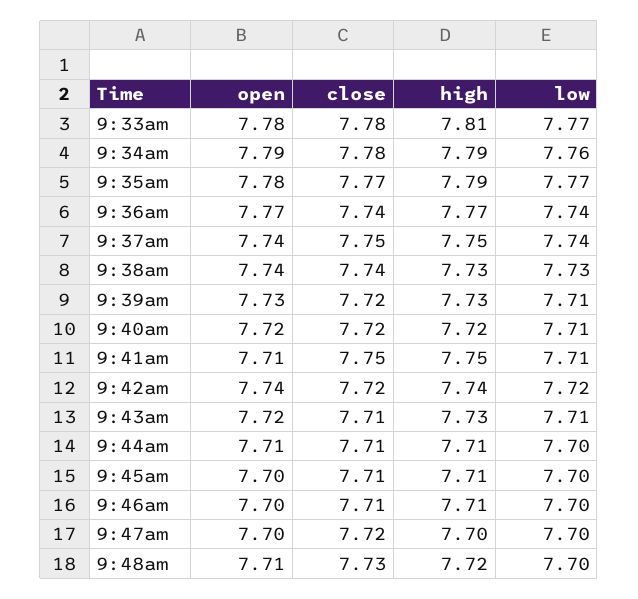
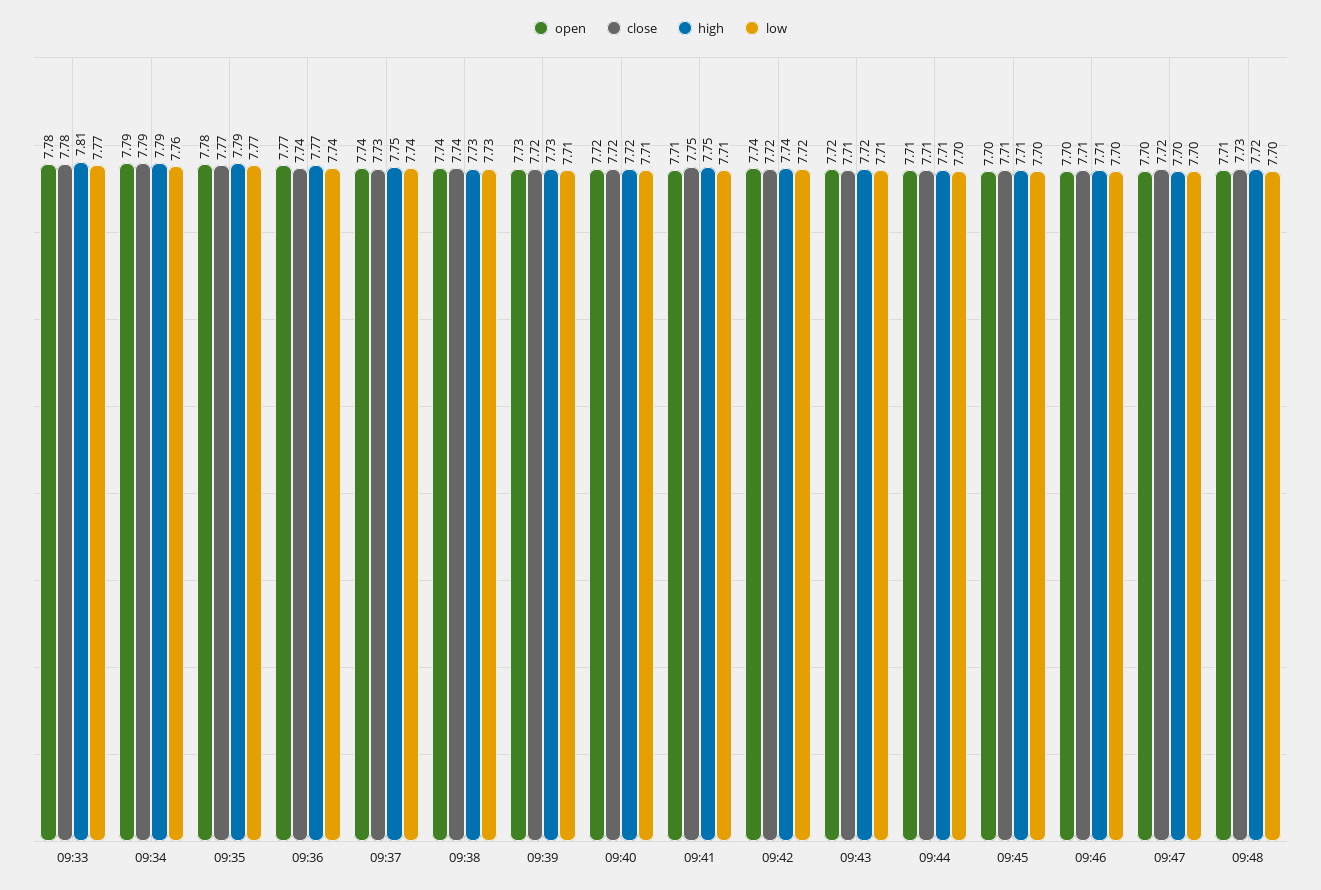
close, 9:34am: 7.78 -> 7.79
close, 9:37am: 7.75 -> 7.73
high, 9:43am: 7.73 -> 7.72

